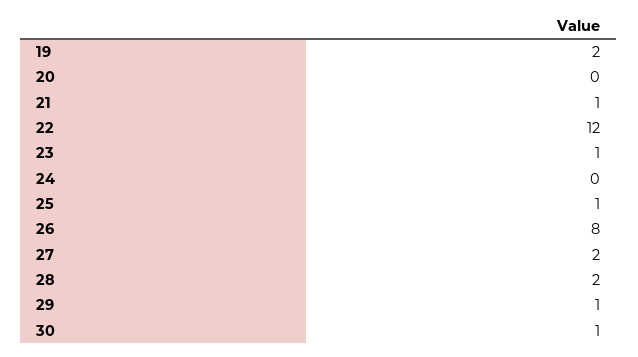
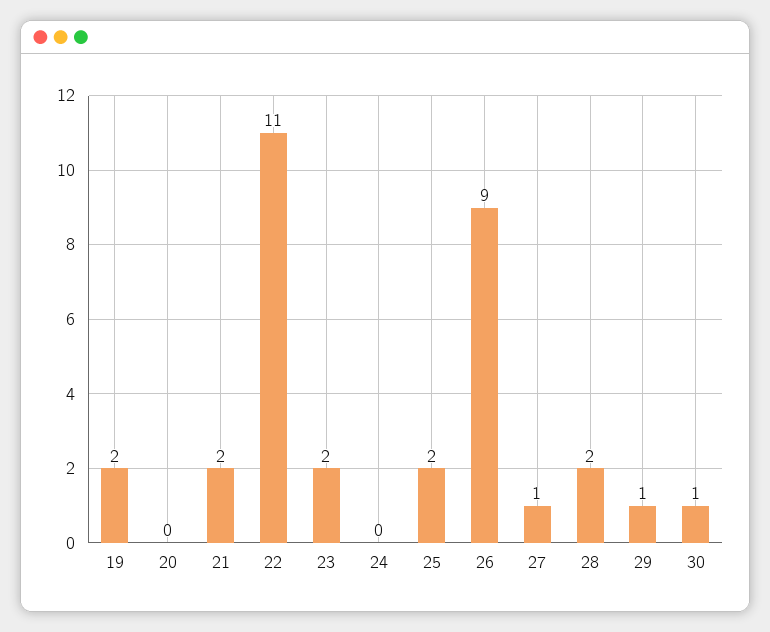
21: 1 -> 2
22: 12 -> 11
23: 1 -> 2
25: 1 -> 2
26: 8 -> 9
27: 2 -> 1

